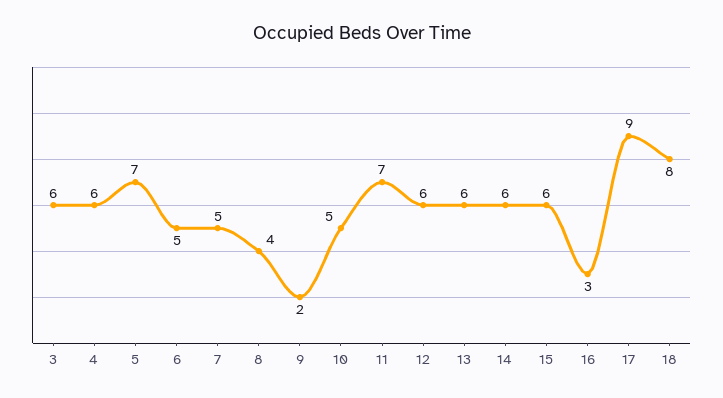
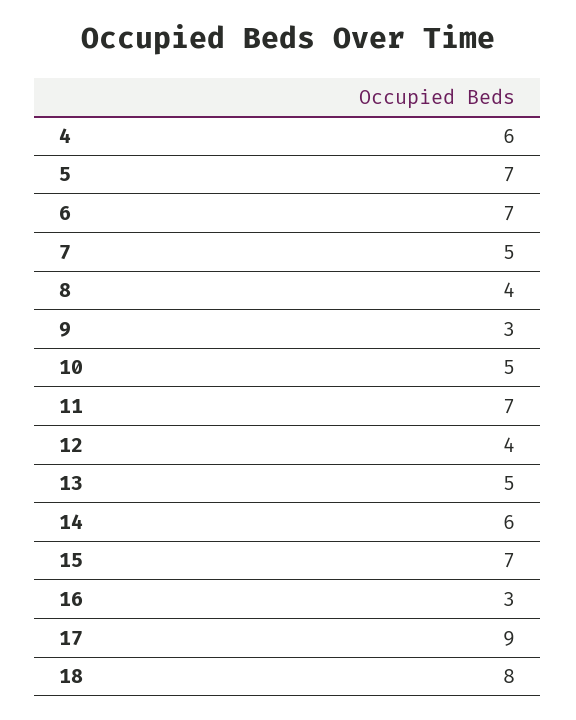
3: 6 -> none
6: 5 -> 7
9: 2 -> 3
12: 6 -> 4
13: 6 -> 5
15: 6 -> 7

